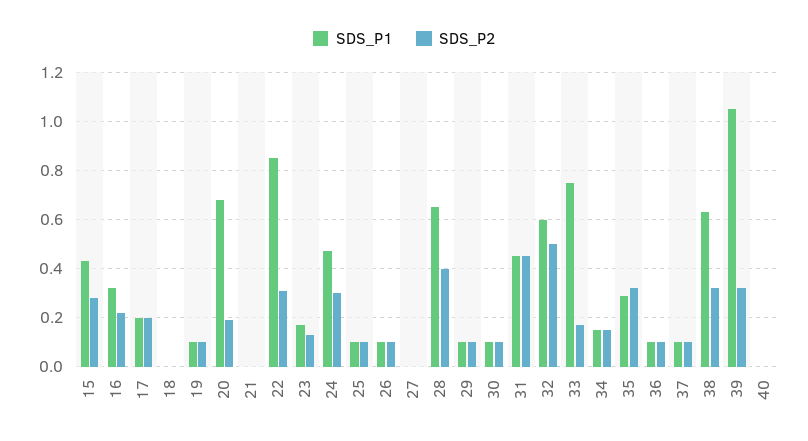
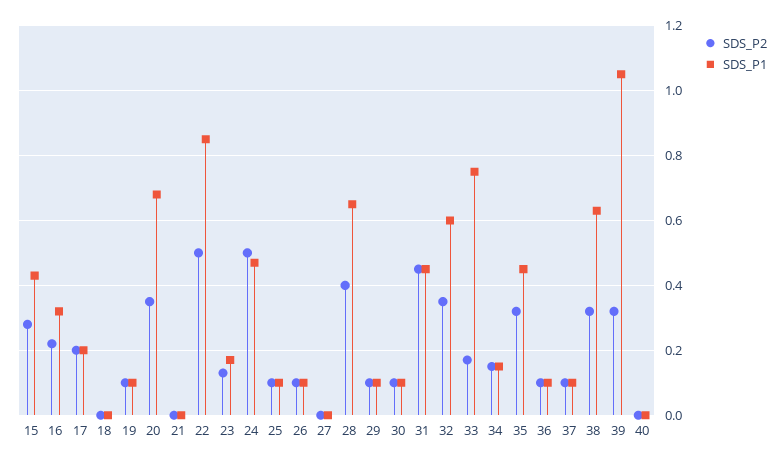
SDS_P2, 20: 0.2 -> 0.35
SDS_P2, 22: 0.3 -> 0.5
SDS_P2, 24: 0.3 -> 0.5
SDS_P2, 32: 0.5 -> 0.35
SDS_P1, 35: 0.3 -> 0.45

